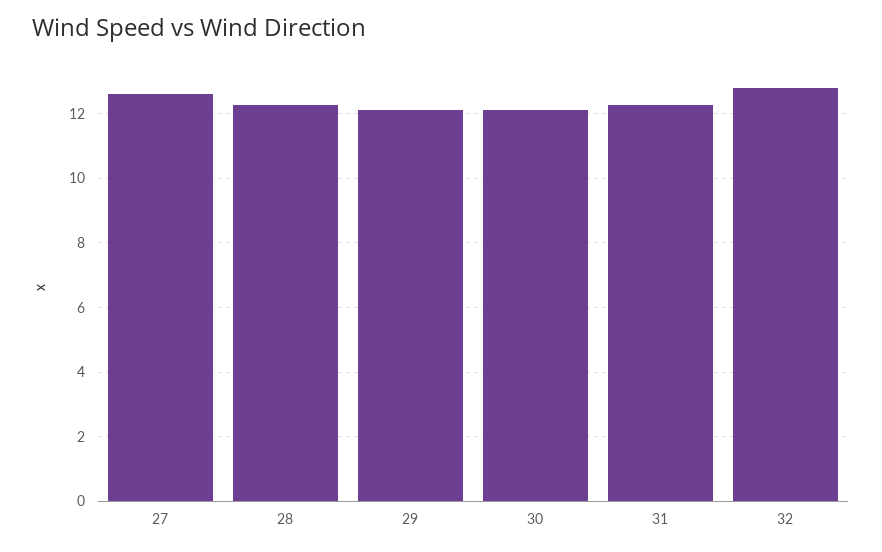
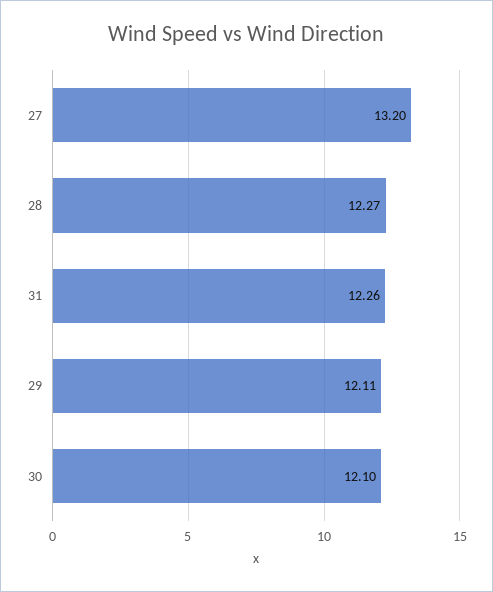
27: 12.6 -> 13.2
32: 12.8 -> none

